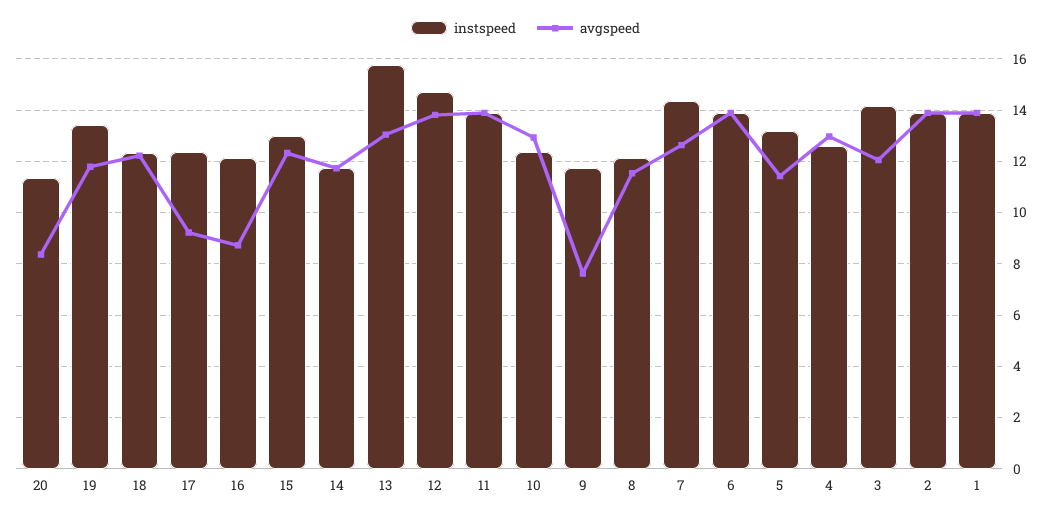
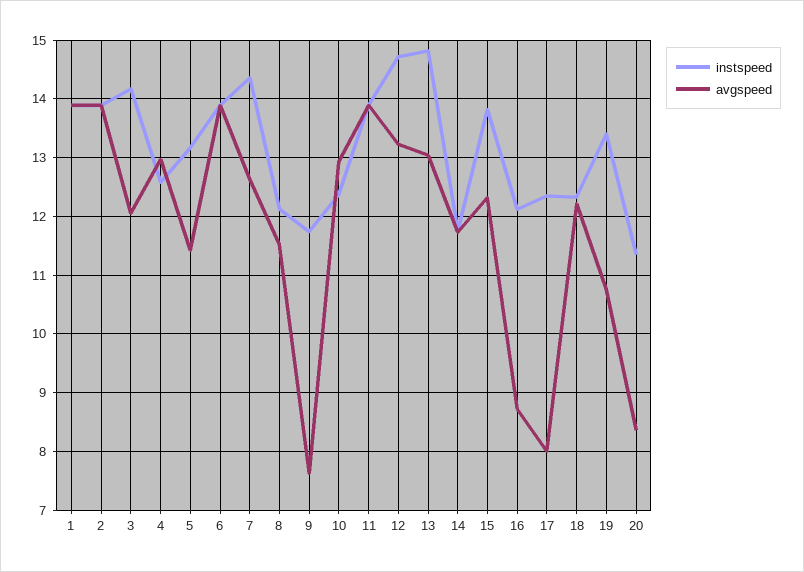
avgspeed, 19: 11.75 -> 10.8
avgspeed, 17: 9.25 -> 8
instspeed, 15: 13 -> 13.8
instspeed, 13: 15.75 -> 14.8
avgspeed, 12: 13.75 -> 13.2

